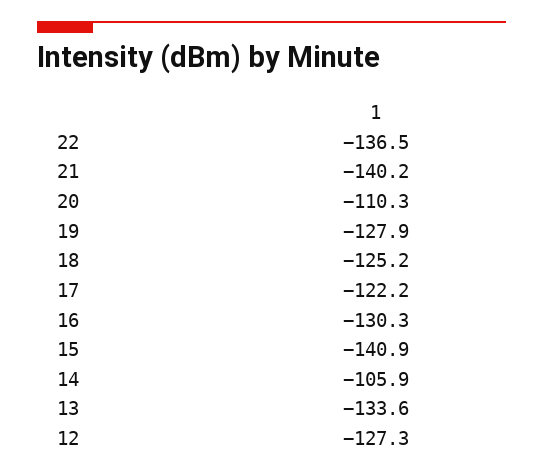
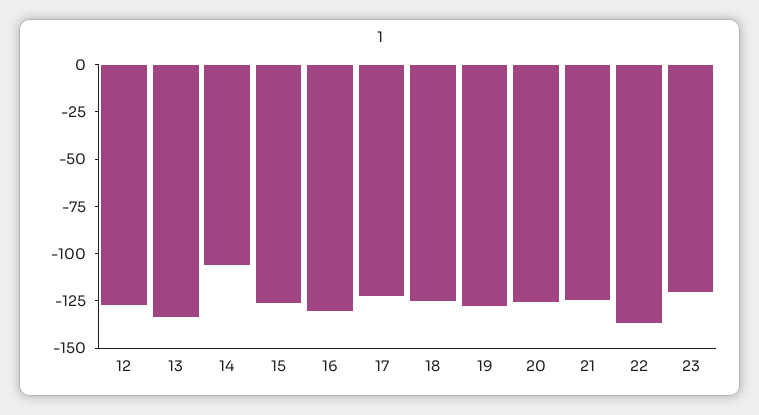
21: -140.2 -> -125
20: -110.3 -> -125
15: -140.9 -> -125
23: none -> -120

